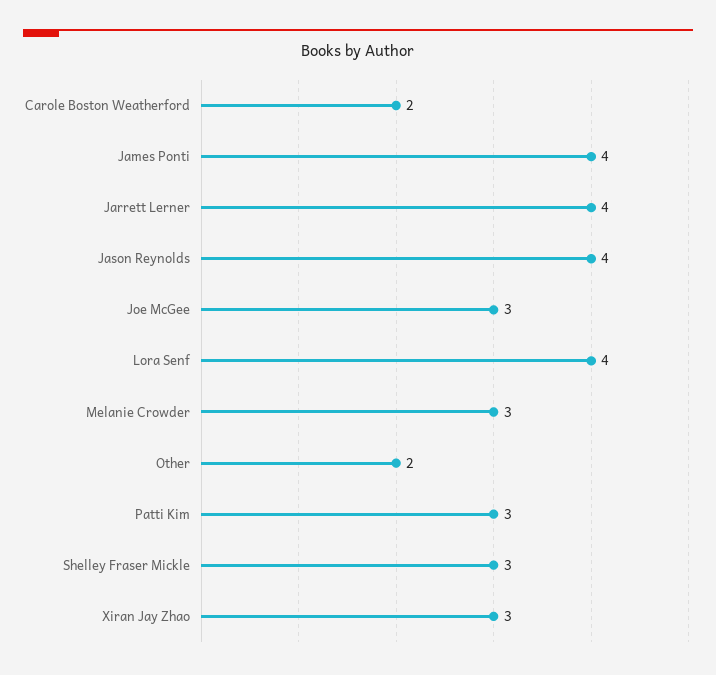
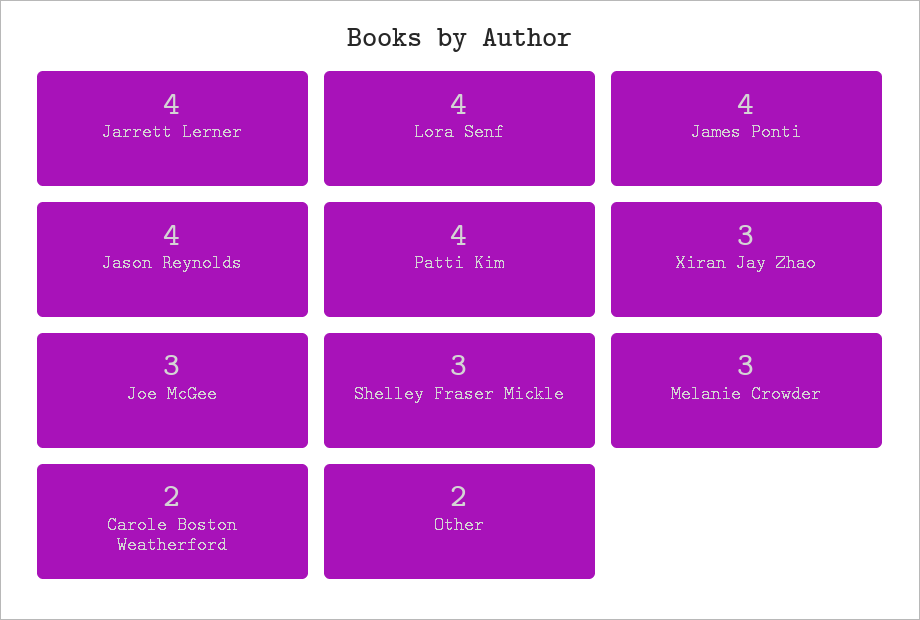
Patti Kim: 3 -> 4

